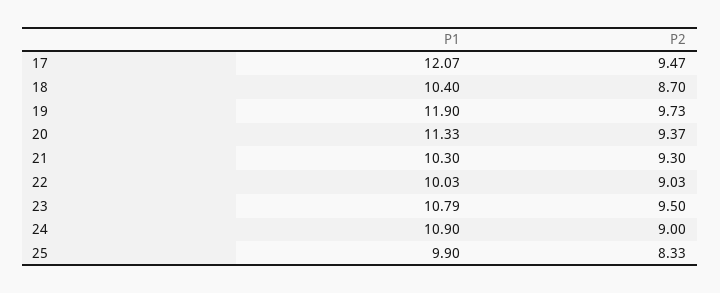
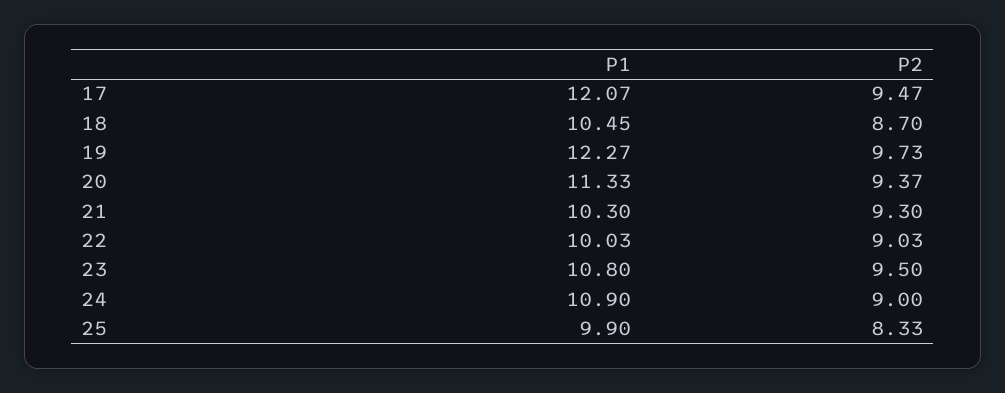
P1, 18: 10.4 -> 10.45
P1, 19: 11.9 -> 12.27
P1, 23: 10.79 -> 10.8

